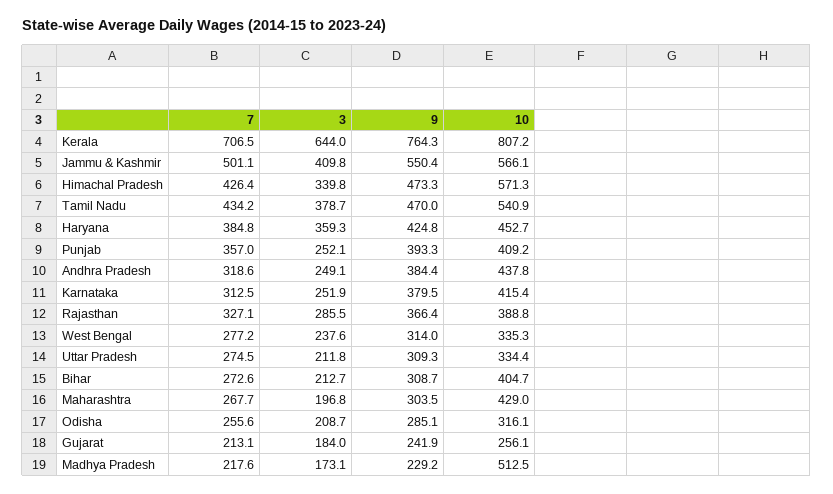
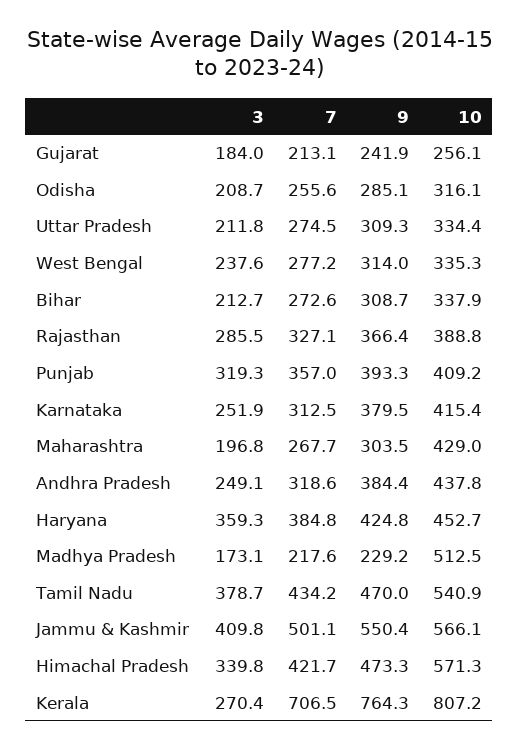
3, Kerala: 644 -> 270.4
7, Himachal Pradesh: 426.4 -> 421.7
3, Punjab: 252.1 -> 319.3
10, Bihar: 404.7 -> 337.9

